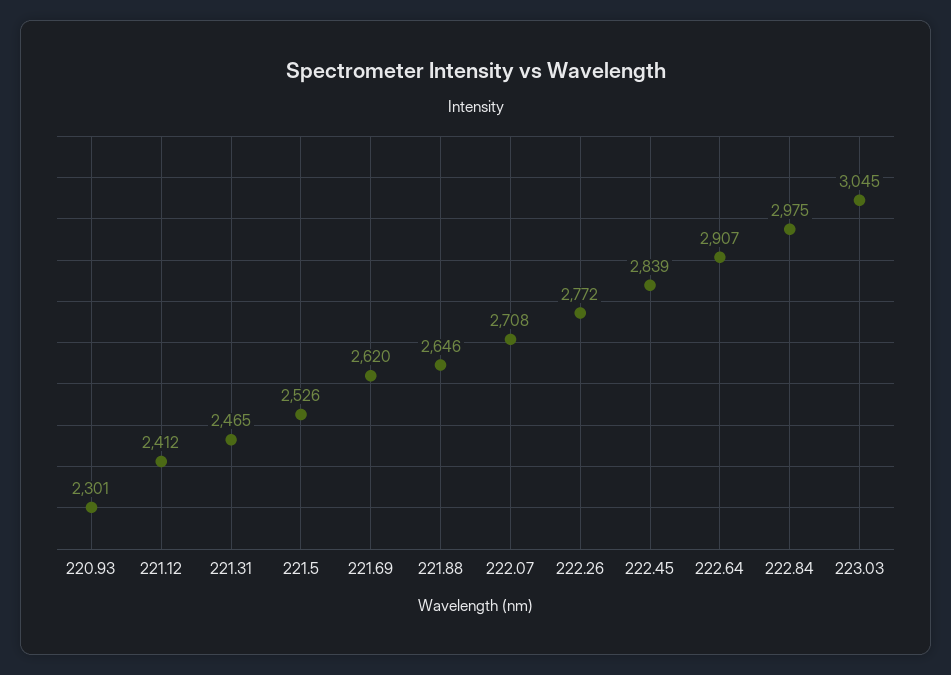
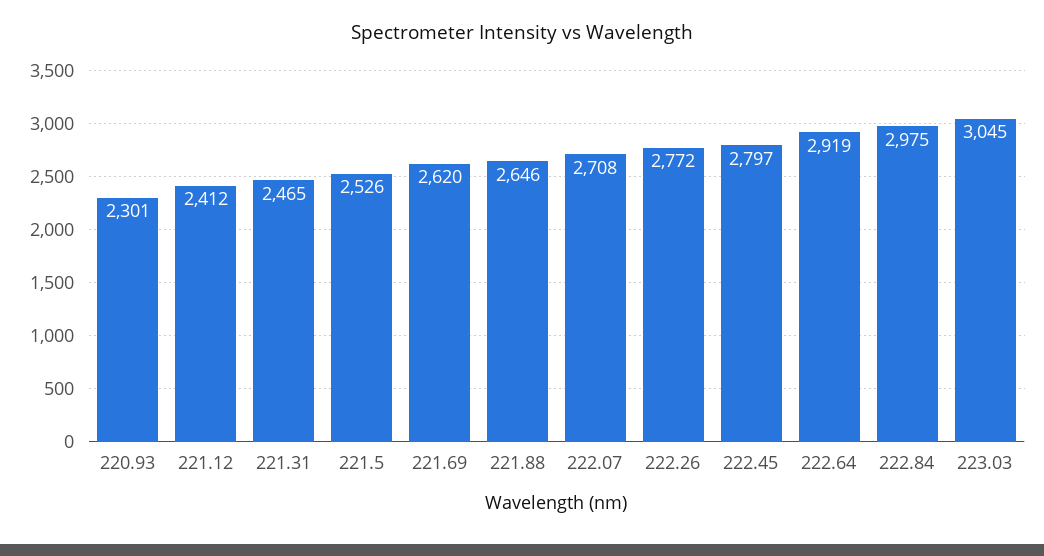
222.45: 2839 -> 2797
222.64: 2907 -> 2919

